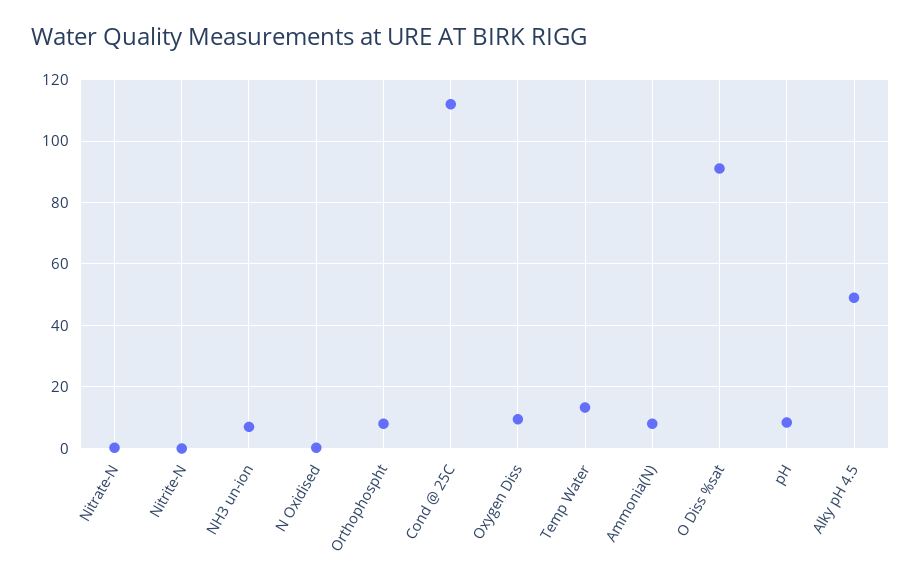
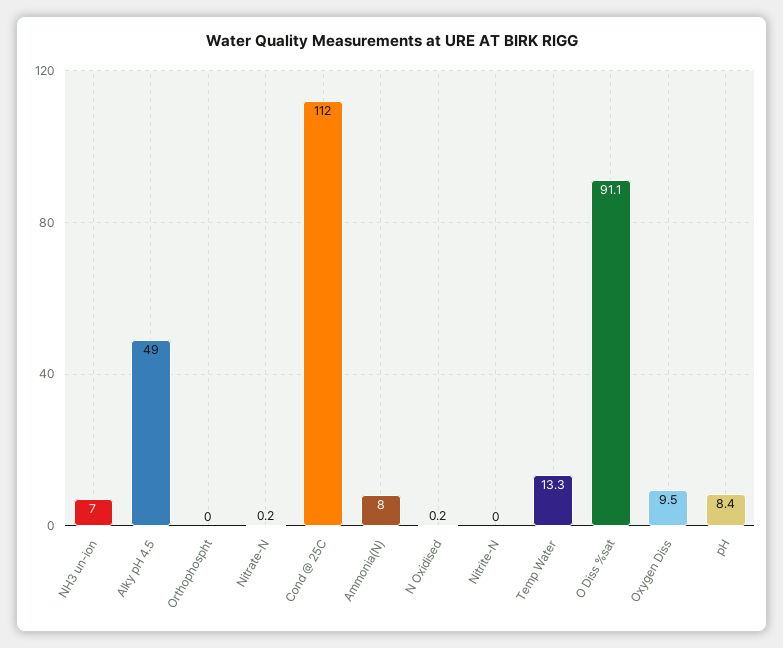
Orthophospht: 8 -> 0

